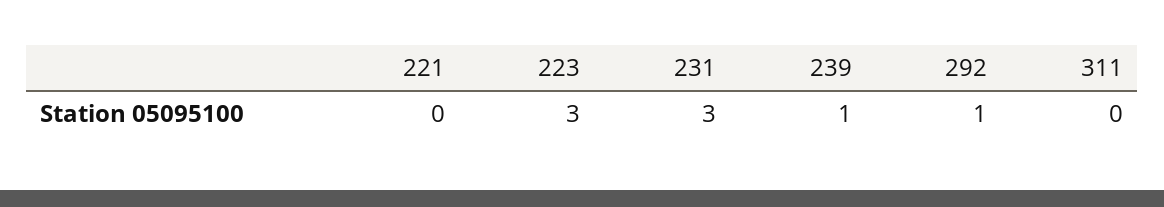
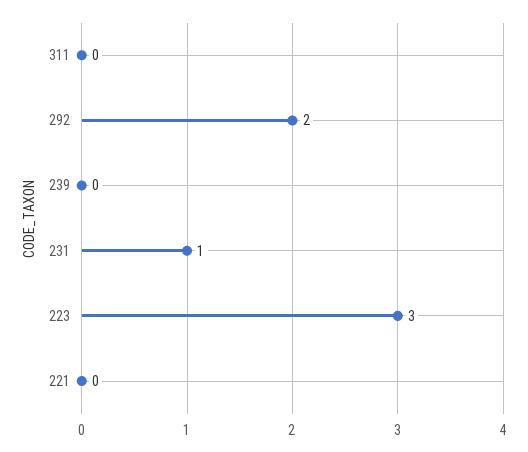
231: 3 -> 1
239: 1 -> 0
292: 1 -> 2

